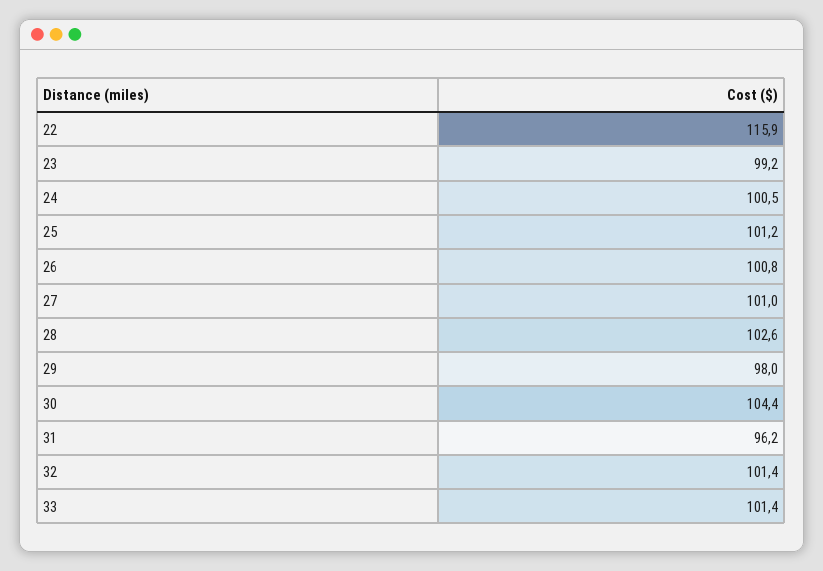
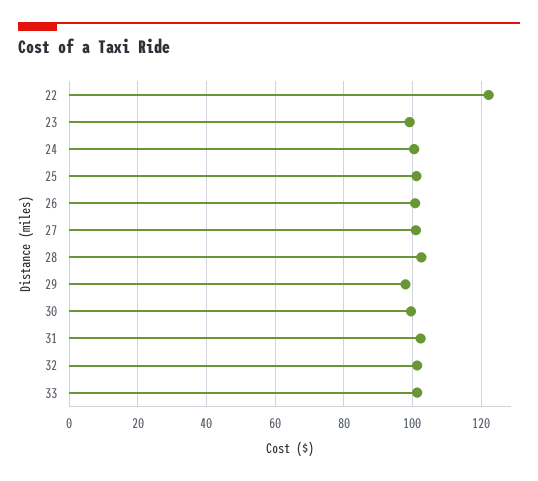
22: 115.9 -> 122
30: 104.4 -> 100
31: 96.2 -> 102

